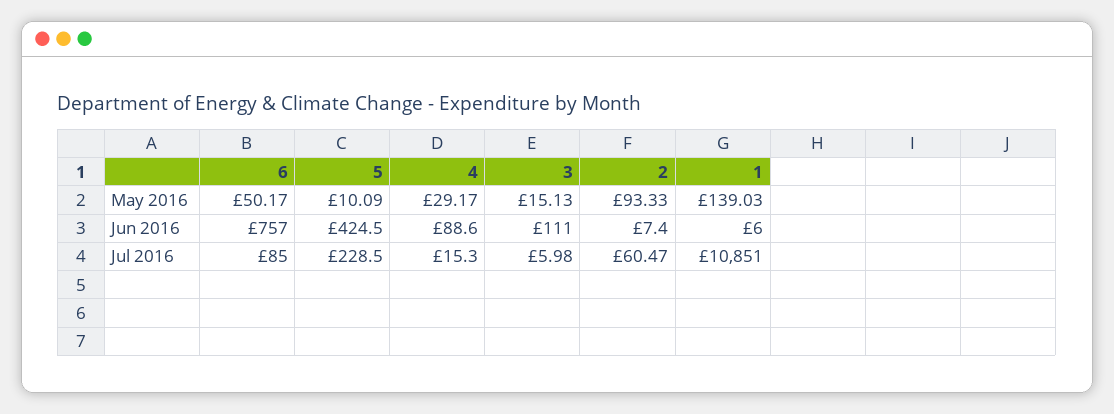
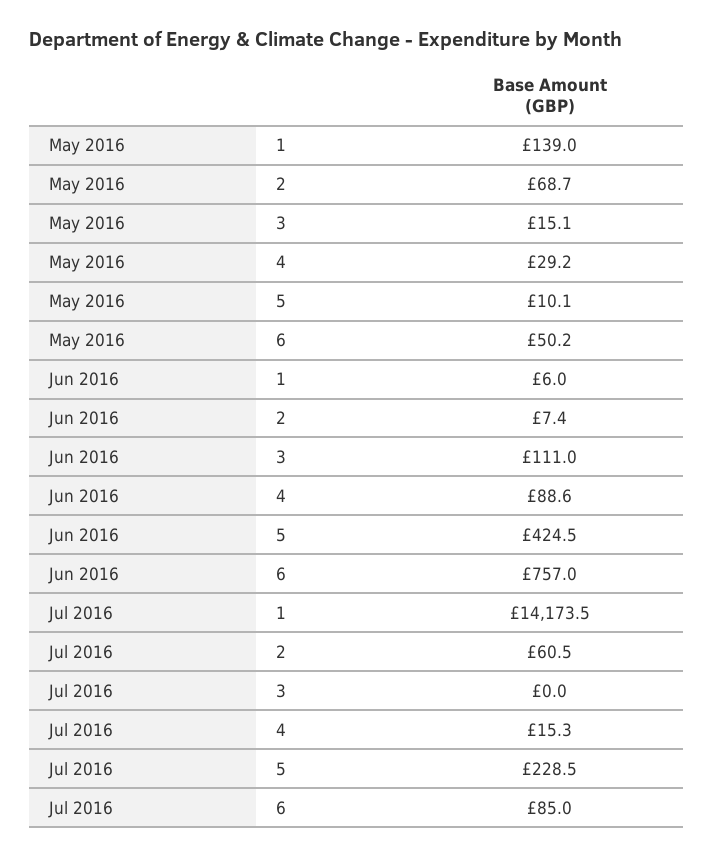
2, May 2016: 93.33 -> 68.7
3, Jul 2016: 5.98 -> 0
1, Jul 2016: 10851 -> 14173.5

